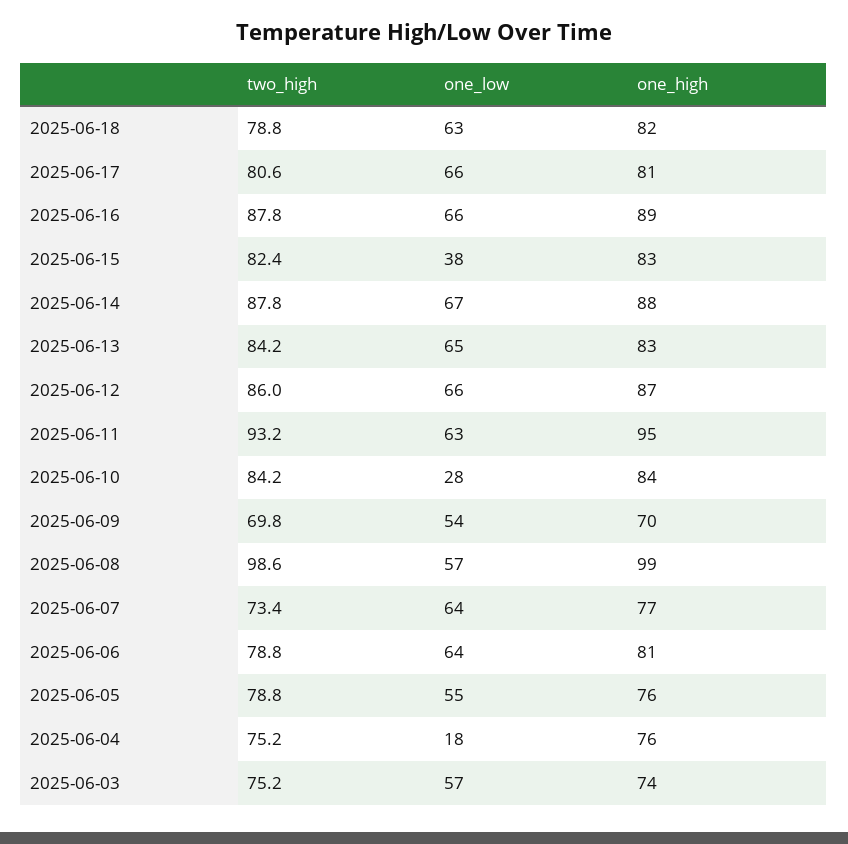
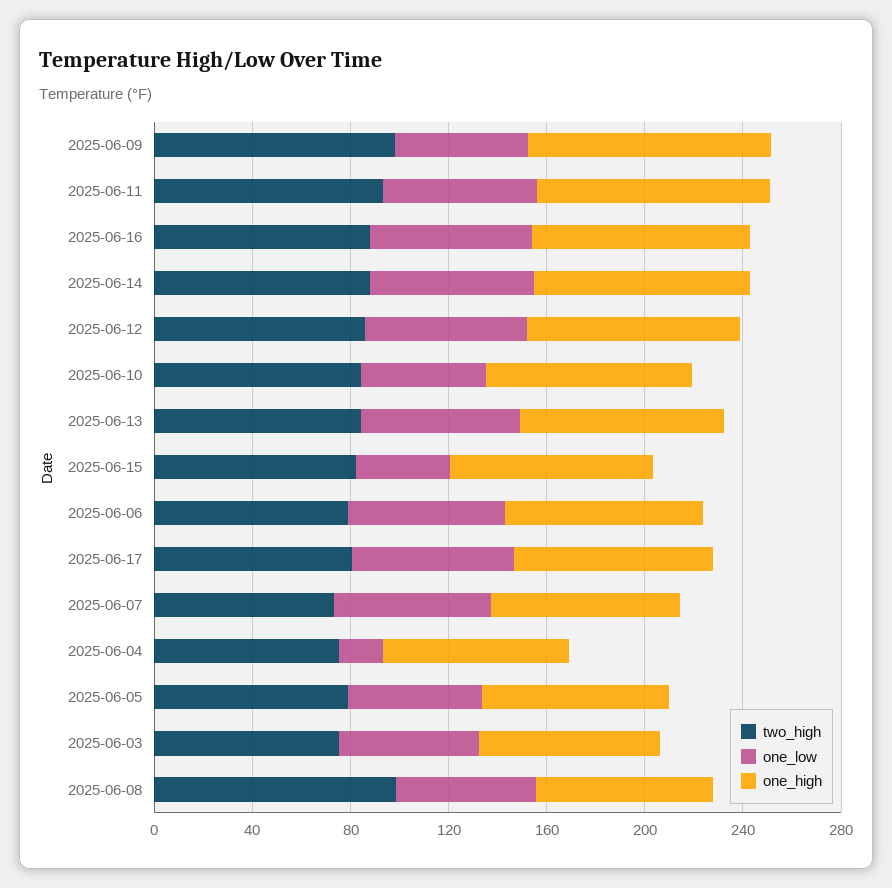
two_high, 2025-06-18: 78.8 -> none
one_low, 2025-06-18: 63 -> none
one_high, 2025-06-18: 82 -> none
one_low, 2025-06-10: 28 -> 50
two_high, 2025-06-09: 69.8 -> 100
one_high, 2025-06-09: 70 -> 100
one_high, 2025-06-08: 99 -> 70

